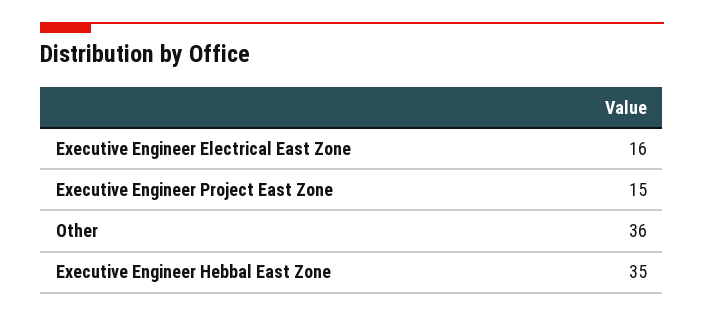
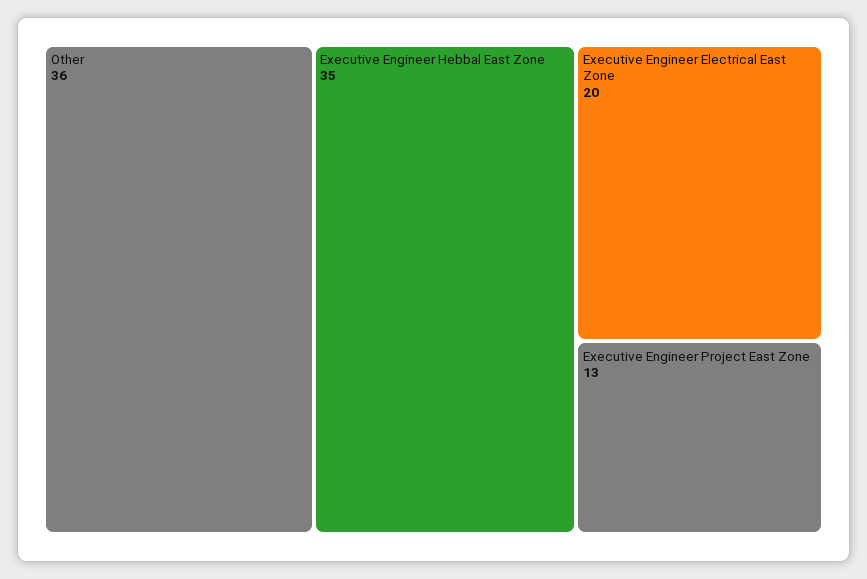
Executive Engineer Electrical East Zone: 16 -> 20
Executive Engineer Project East Zone: 15 -> 13

